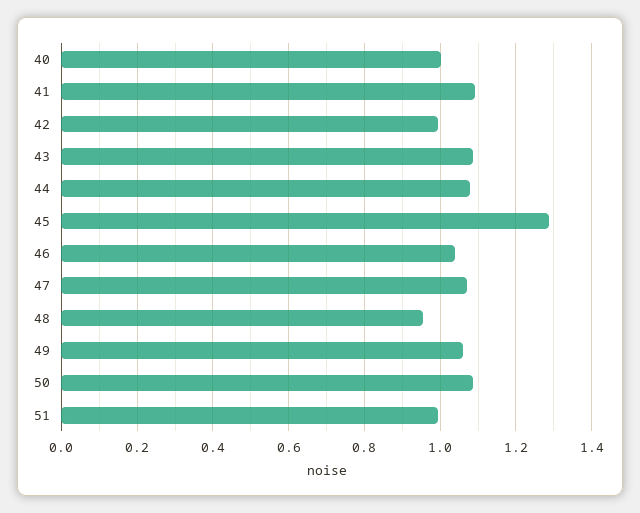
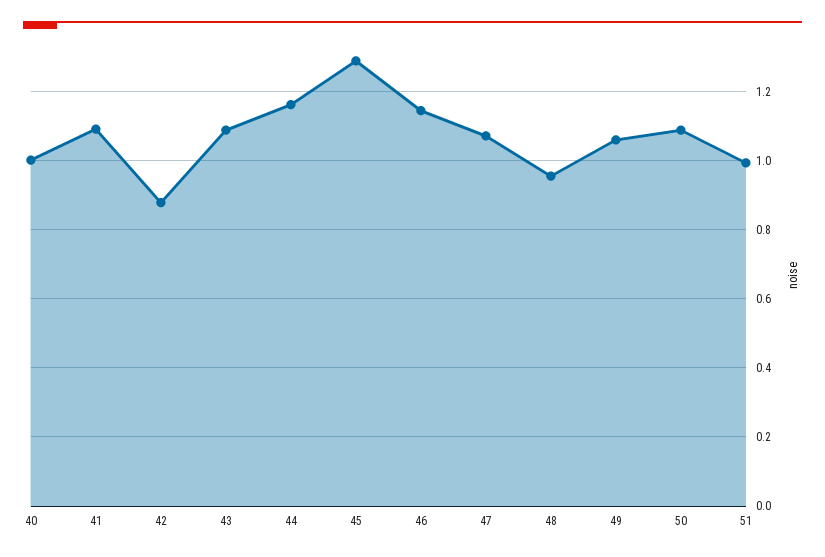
42: 1 -> 0.88
44: 1.08 -> 1.16
46: 1.04 -> 1.14

